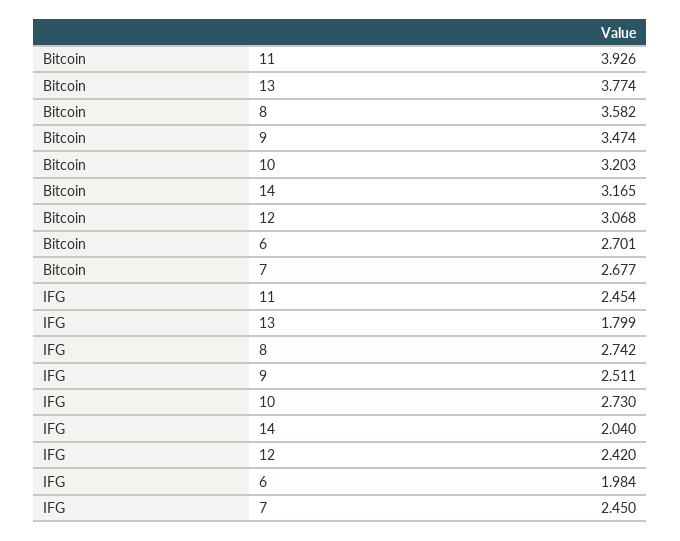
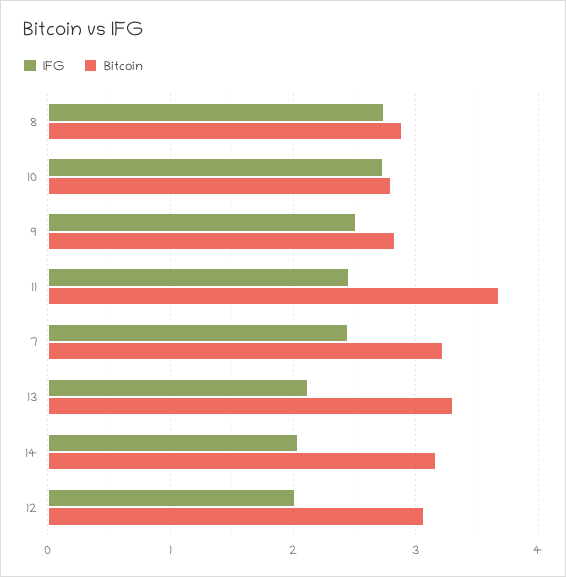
Bitcoin, 11: 3.926 -> 3.7
Bitcoin, 13: 3.774 -> 3.3
Bitcoin, 8: 3.582 -> 2.9
Bitcoin, 9: 3.474 -> 2.8
Bitcoin, 10: 3.203 -> 2.8
Bitcoin, 6: 2.701 -> none
Bitcoin, 7: 2.677 -> 3.2
IFG, 13: 1.799 -> 2.1
IFG, 12: 2.42 -> 2
IFG, 6: 1.984 -> none

